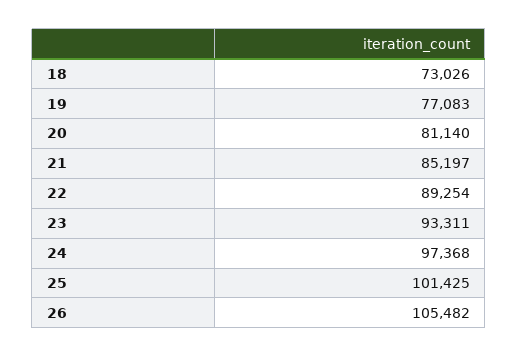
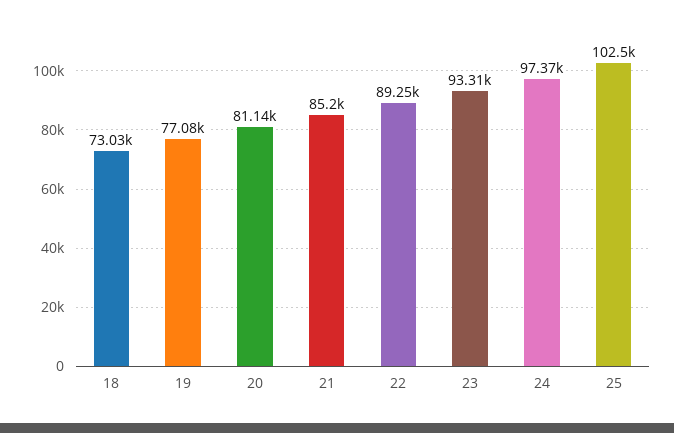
25: 101425 -> 102500
26: 105482 -> none

